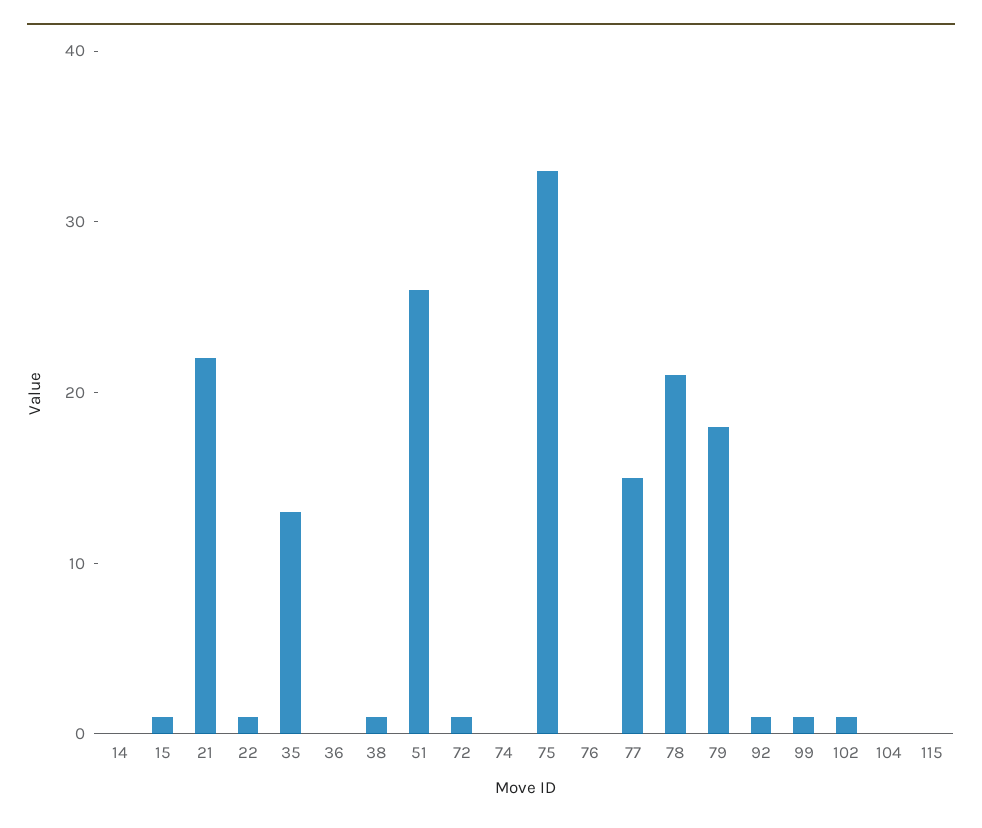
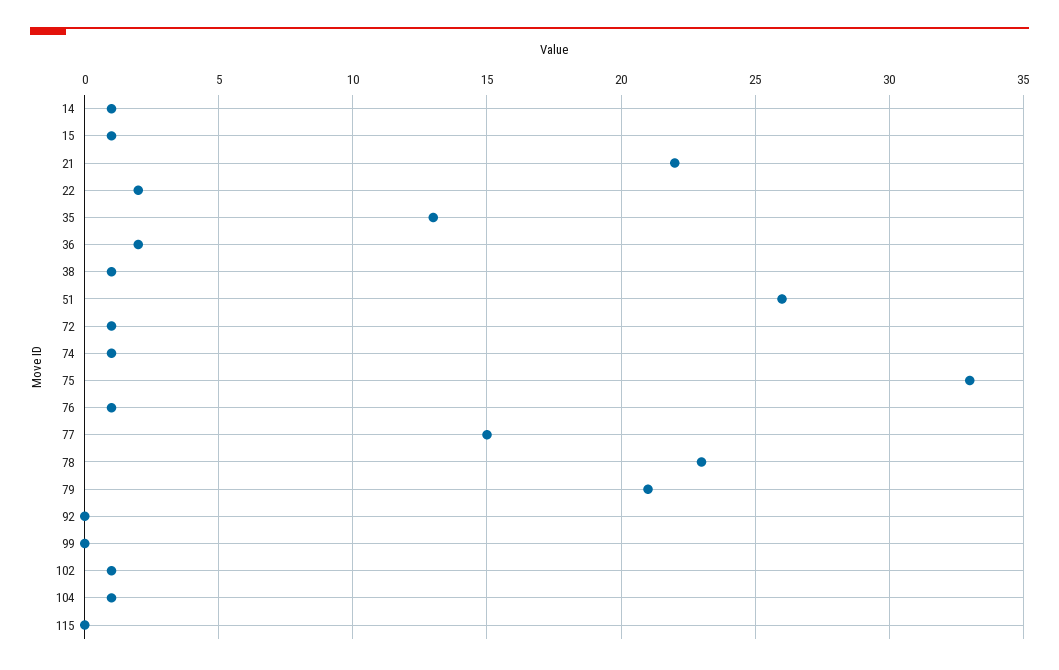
14: 0 -> 1
22: 1 -> 2
36: 0 -> 2
74: 0 -> 1
76: 0 -> 1
78: 21 -> 23
79: 18 -> 21
92: 1 -> 0
99: 1 -> 0
104: 0 -> 1

